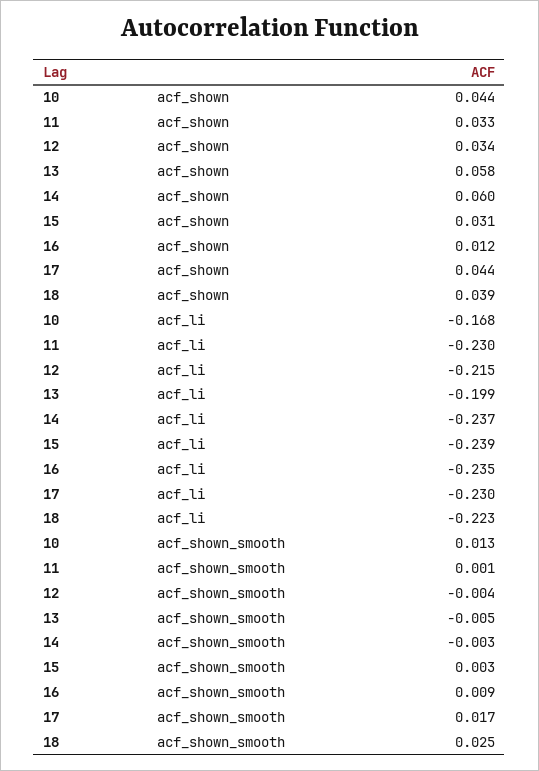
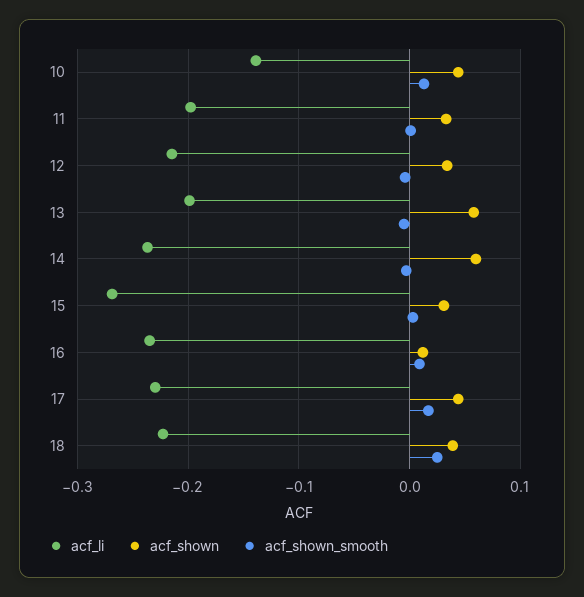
acf_li, 10: -0.168 -> -0.14
acf_li, 11: -0.23 -> -0.2
acf_li, 15: -0.239 -> -0.27

